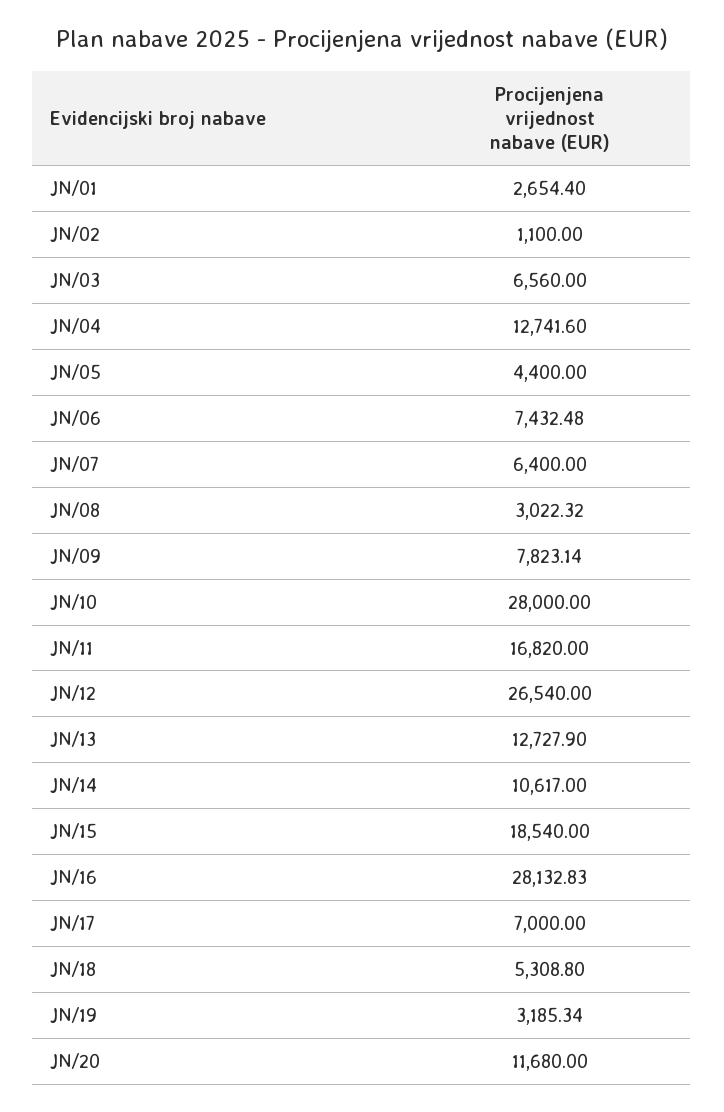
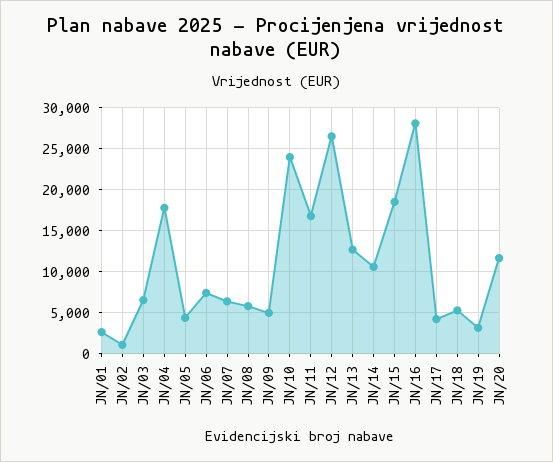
JN/04: 12741.6 -> 18000
JN/08: 3022.32 -> 6000
JN/09: 7823.14 -> 5000
JN/10: 28000 -> 24000
JN/17: 7000 -> 4000

